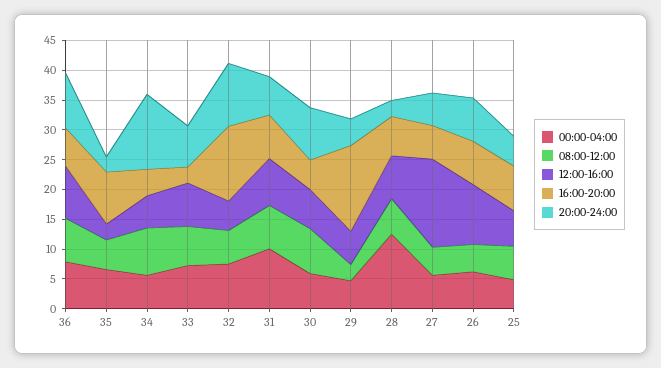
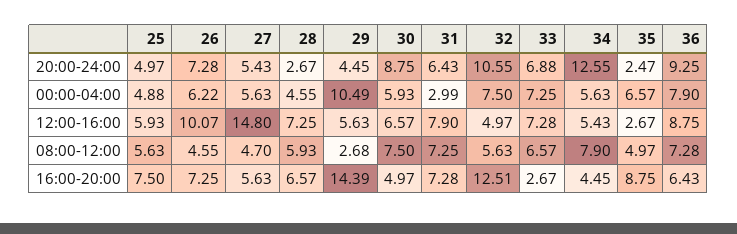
00:00-04:00, 31: 10 -> 2.99
00:00-04:00, 29: 5 -> 10.49
00:00-04:00, 28: 12.5 -> 4.55

